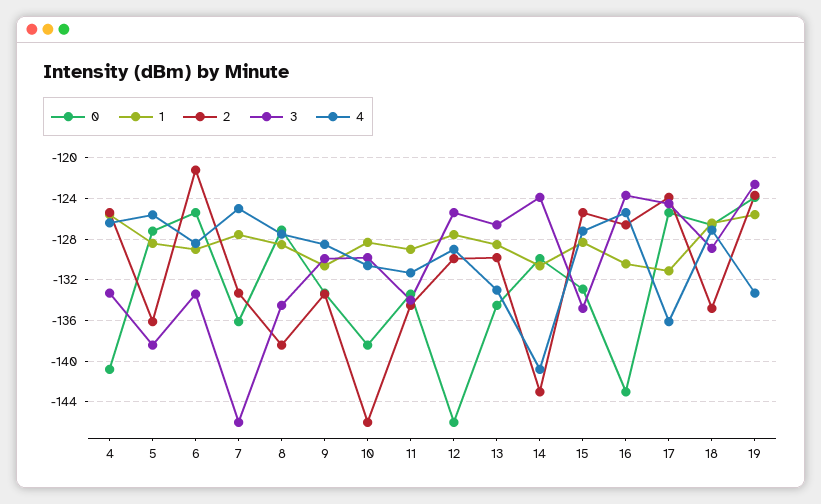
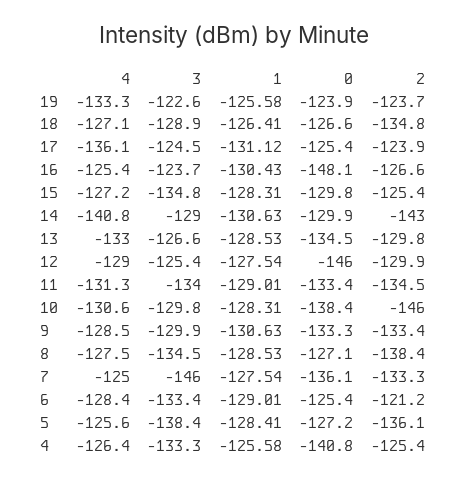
3, 14: -124 -> -129
0, 15: -133 -> -129.8
0, 16: -143 -> -148.1

